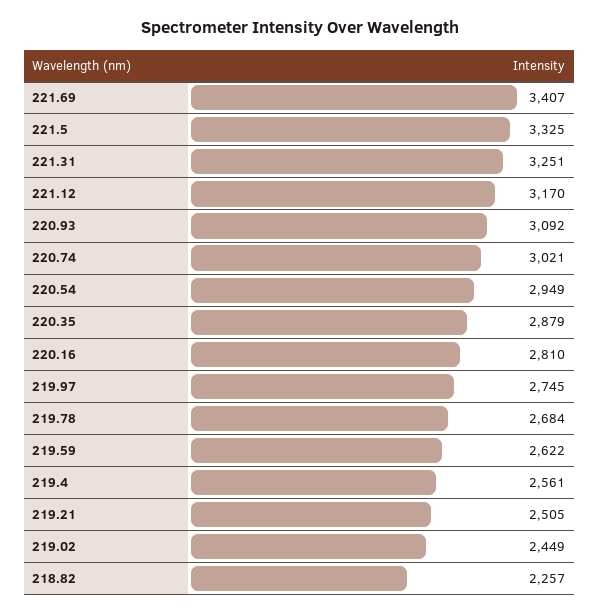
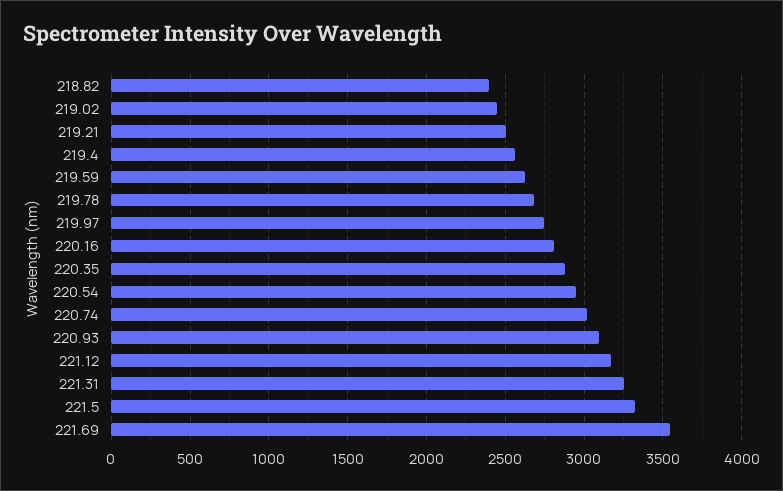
221.69: 3407 -> 3550
218.82: 2257 -> 2400

